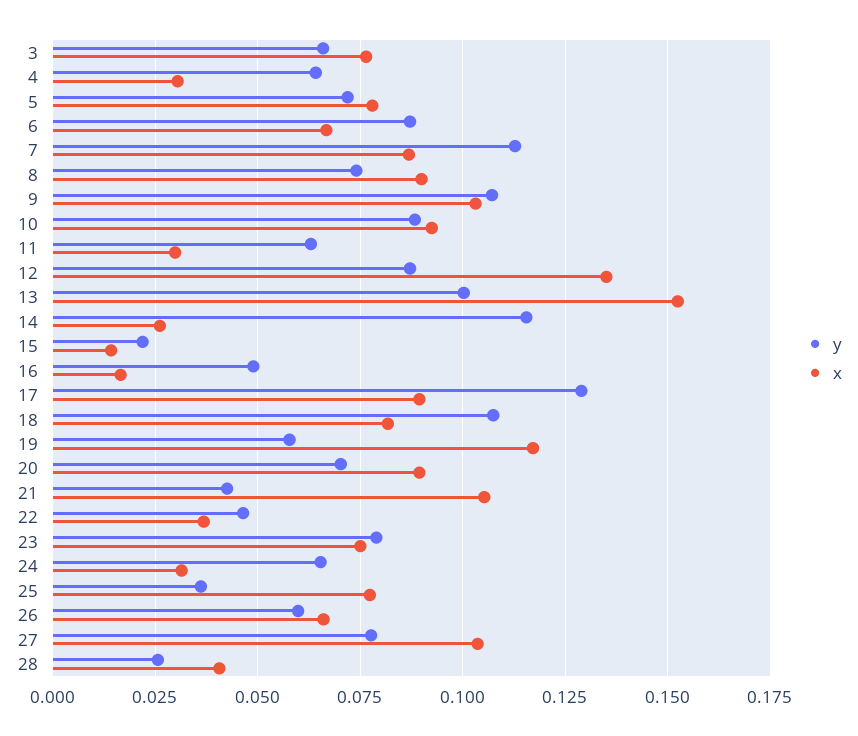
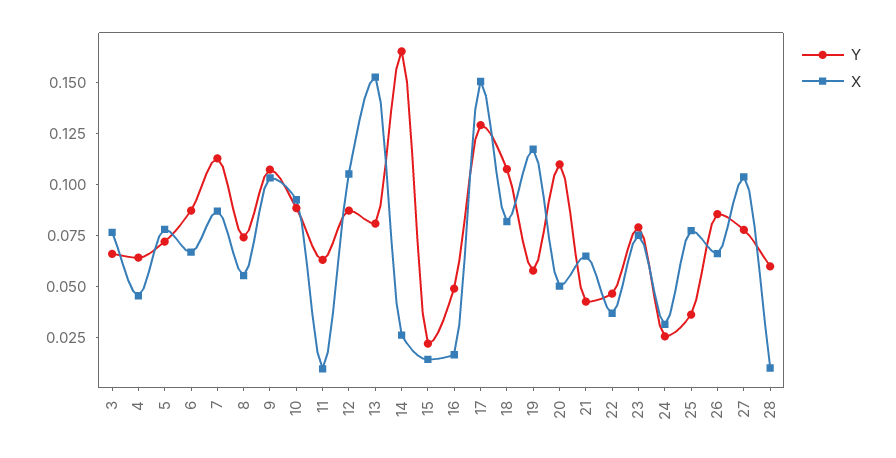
x, 4: 0.03 -> 0.045
x, 8: 0.09 -> 0.055
x, 11: 0.03 -> 0.01
x, 12: 0.135 -> 0.105
y, 13: 0.1 -> 0.08
y, 14: 0.115 -> 0.165
x, 17: 0.09 -> 0.15
y, 20: 0.07 -> 0.11
x, 20: 0.09 -> 0.05
x, 21: 0.105 -> 0.065
y, 24: 0.065 -> 0.025
y, 26: 0.06 -> 0.085
y, 28: 0.025 -> 0.06
x, 28: 0.04 -> 0.01

